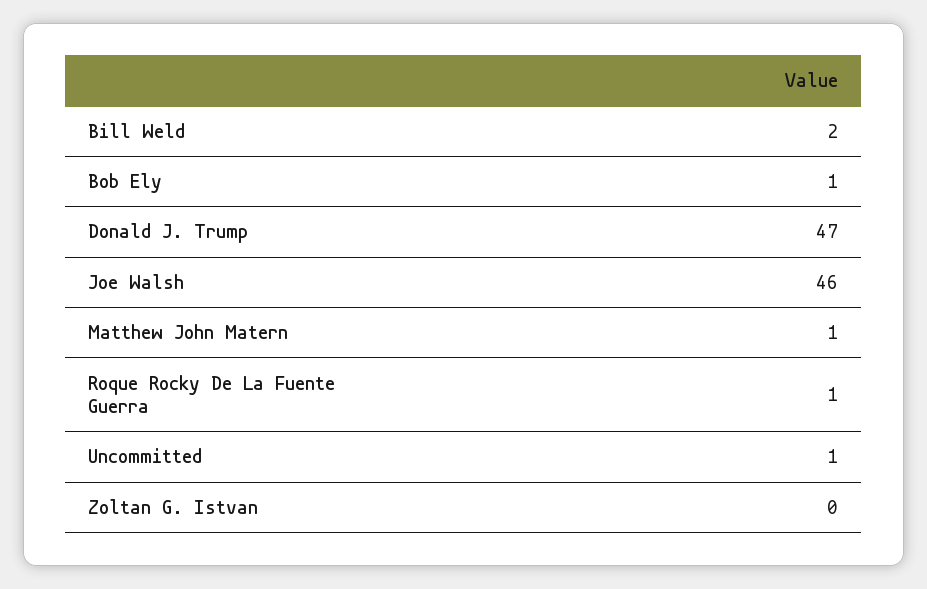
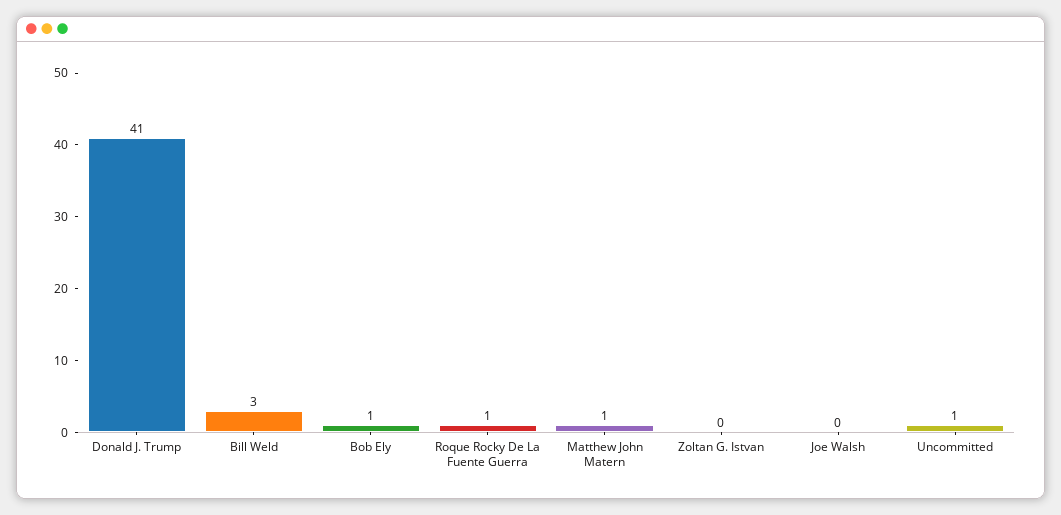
Bill Weld: 2 -> 3
Donald J. Trump: 47 -> 41
Joe Walsh: 46 -> 0

